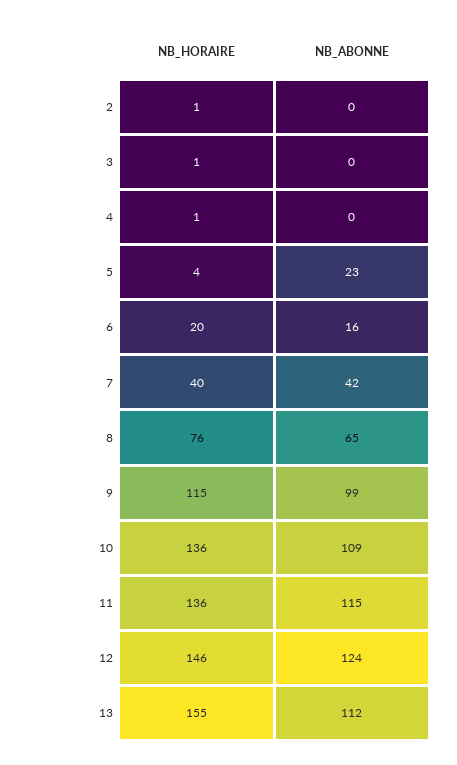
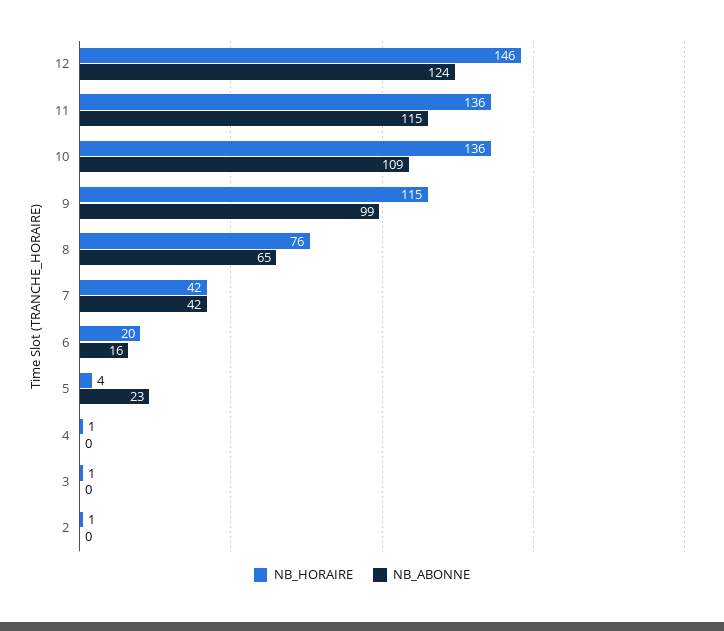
NB_HORAIRE, 7: 40 -> 42
NB_HORAIRE, 13: 155 -> none
NB_ABONNE, 13: 112 -> none

